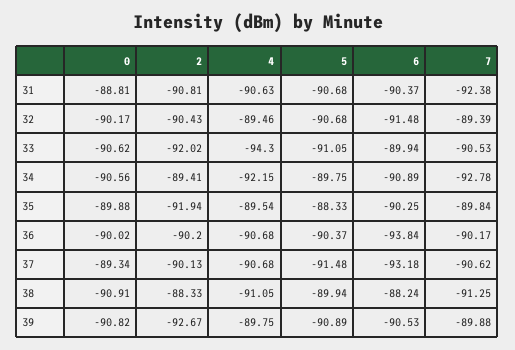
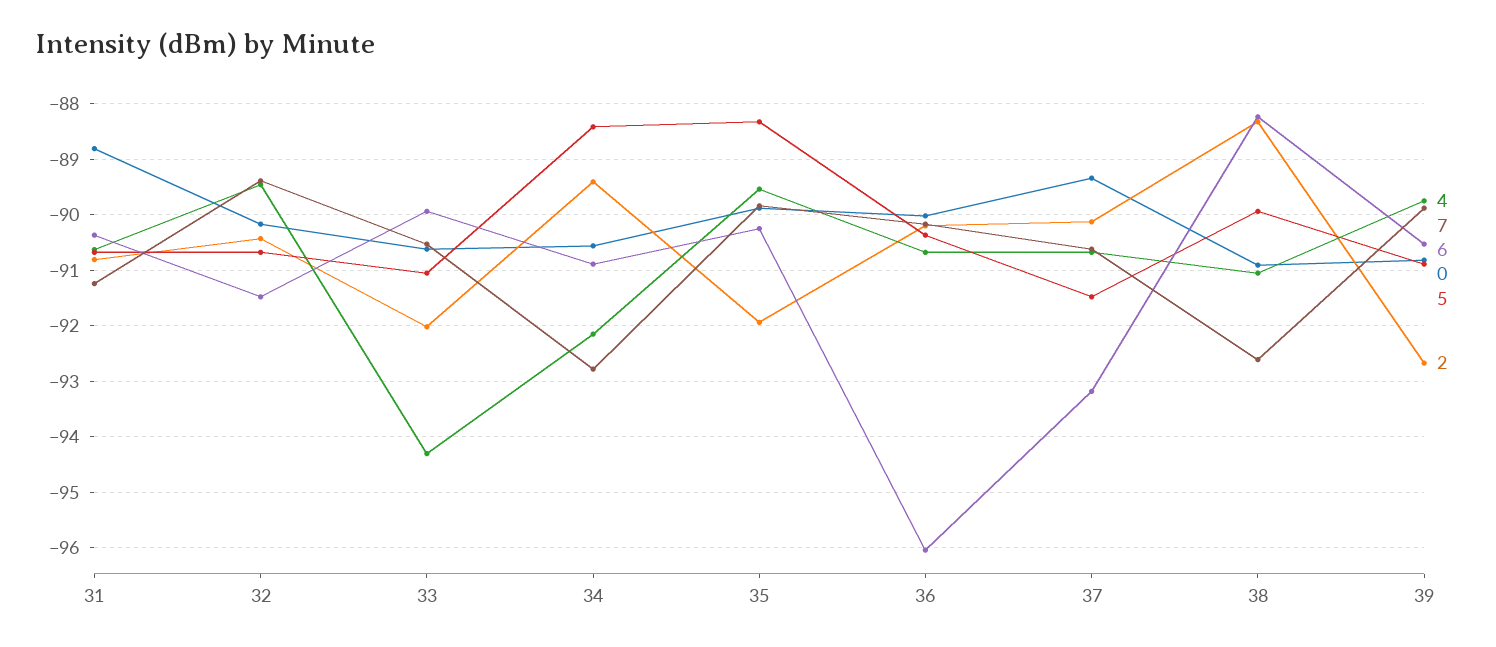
7, 31: -92.38 -> -91.2
5, 34: -89.75 -> -88.4
6, 36: -93.84 -> -96
7, 38: -91.25 -> -92.6

